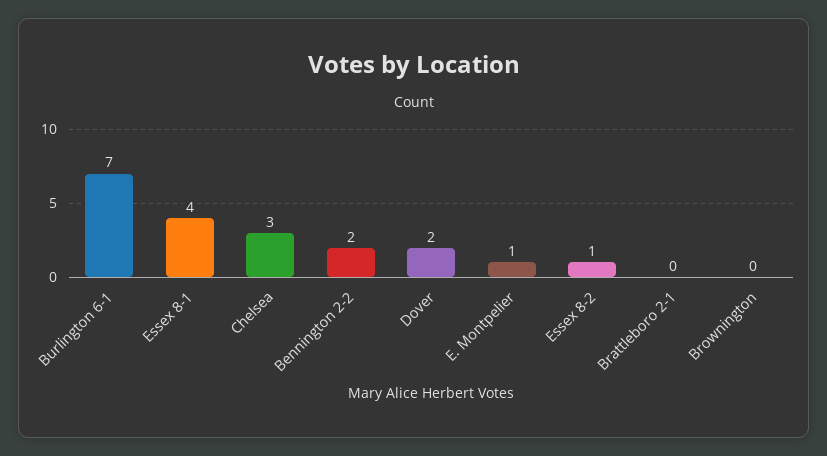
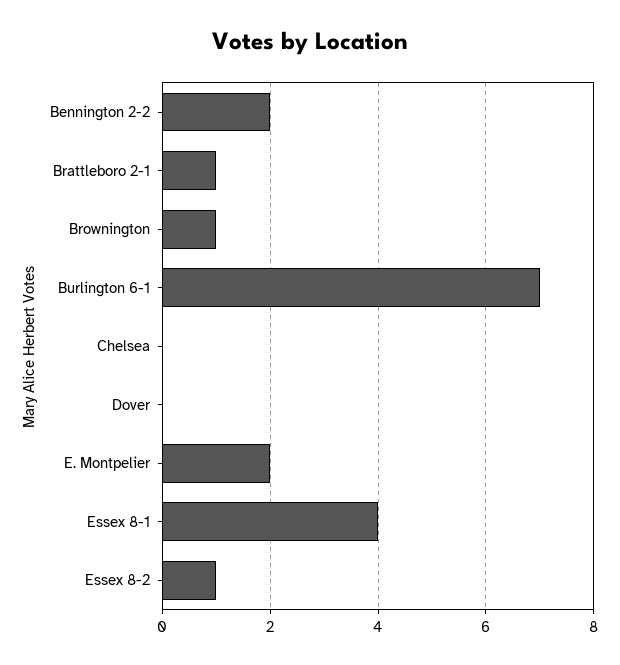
Chelsea: 3 -> 0
Dover: 2 -> 0
E. Montpelier: 1 -> 2
Brattleboro 2-1: 0 -> 1
Brownington: 0 -> 1

